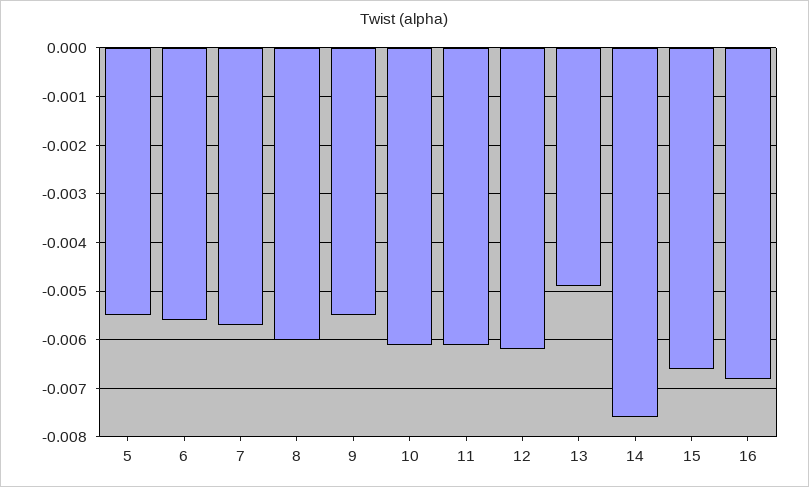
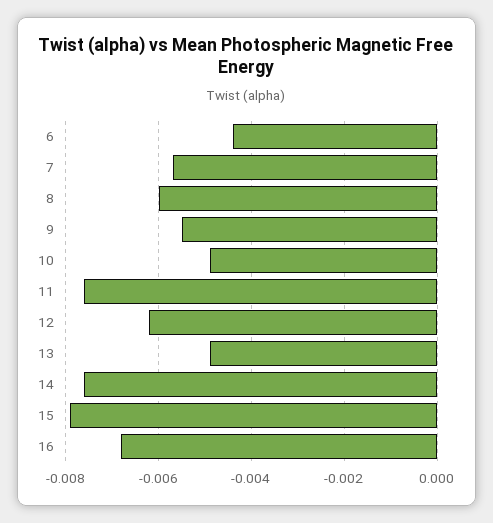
5: -0.0055 -> none
6: -0.0055 -> -0.0045
10: -0.006 -> -0.005
11: -0.006 -> -0.0075
15: -0.0065 -> -0.008

